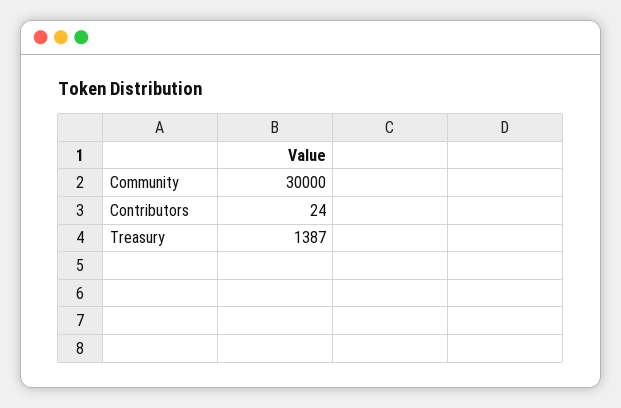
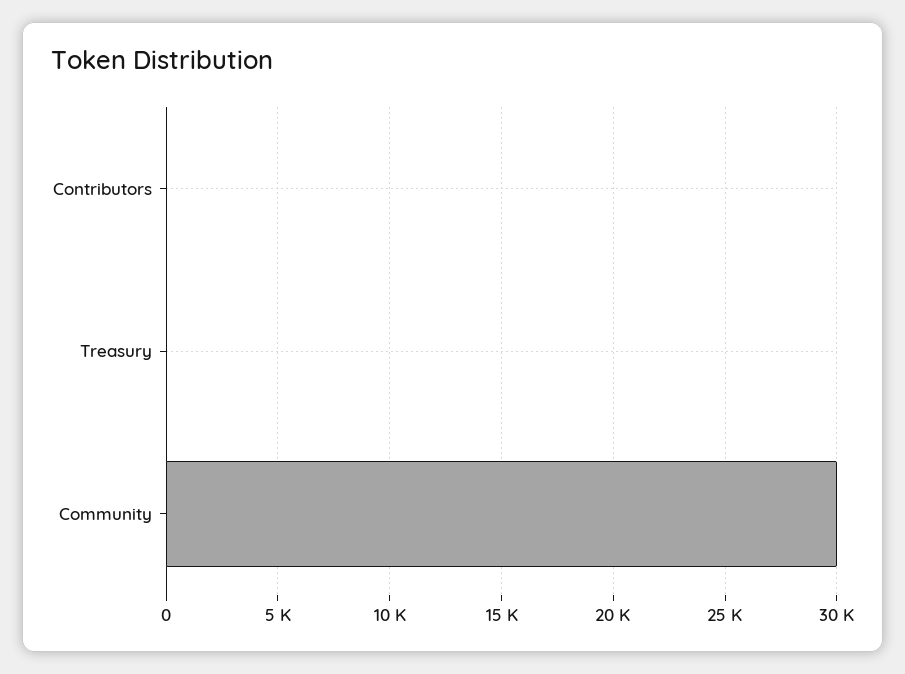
Treasury: 1387 -> 0

